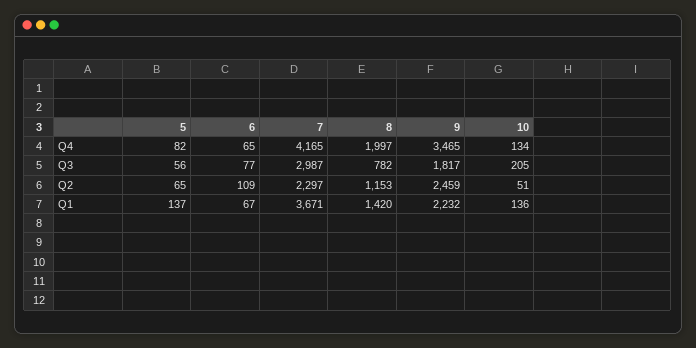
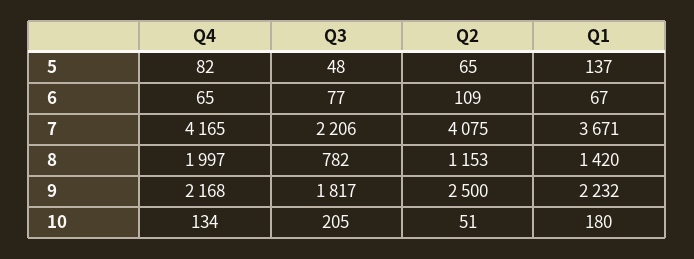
9, Q4: 3465 -> 2168
5, Q3: 56 -> 48
7, Q3: 2987 -> 2206
7, Q2: 2297 -> 4075
9, Q2: 2459 -> 2500
10, Q1: 136 -> 180

